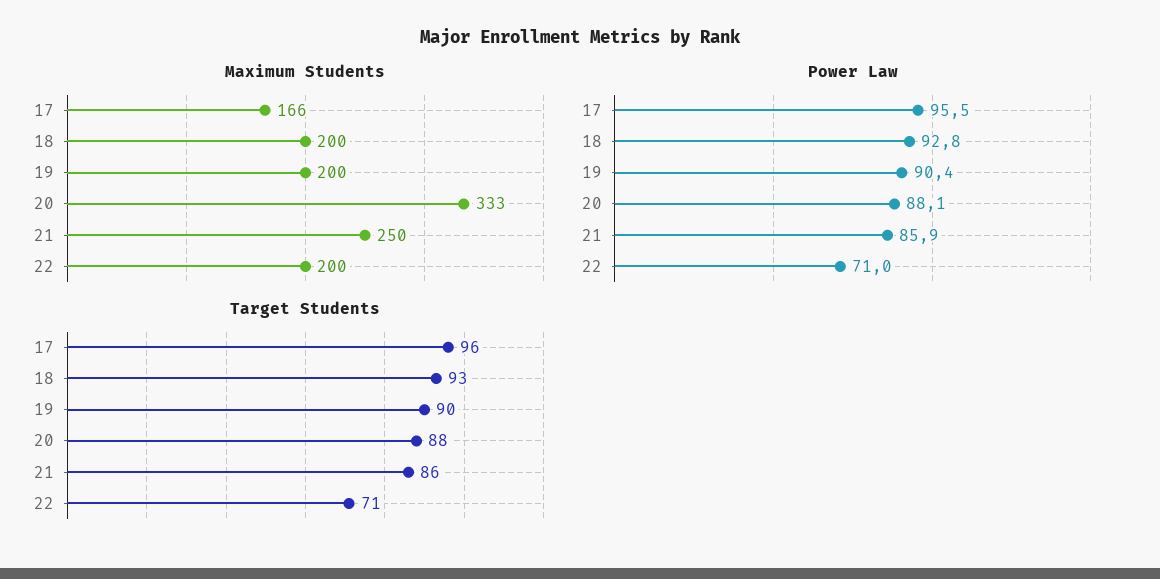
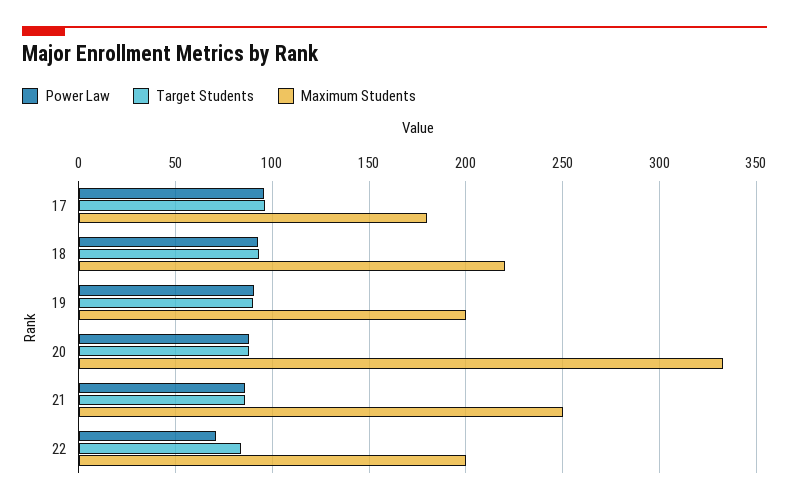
Maximum Students, 17: 166 -> 180
Maximum Students, 18: 200 -> 220
Target Students, 22: 71 -> 85

